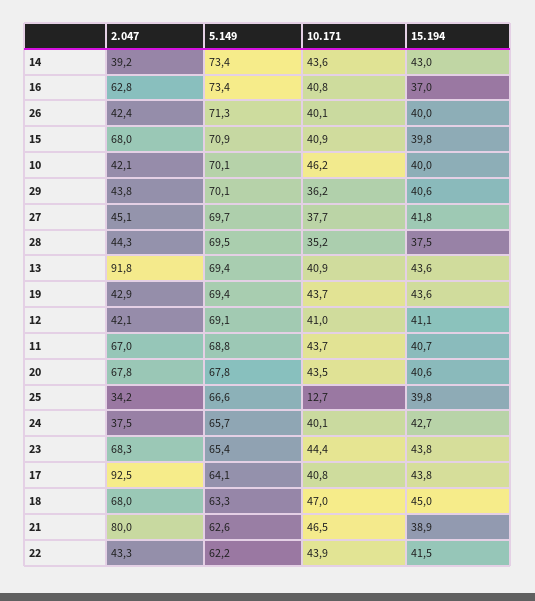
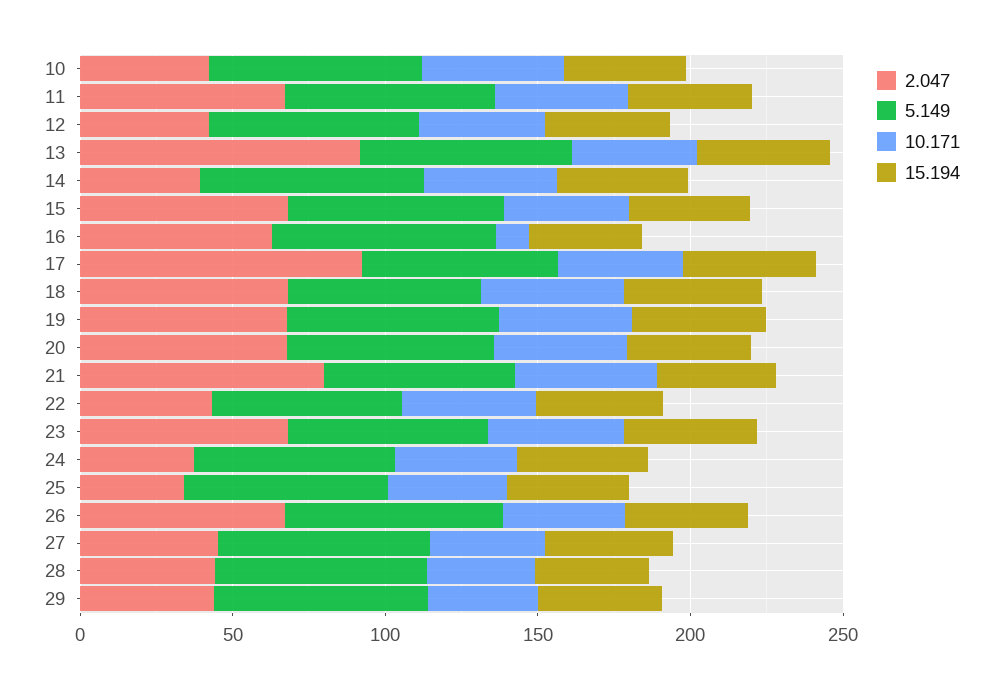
10.171, 16: 40.8 -> 10
2.047, 26: 42.4 -> 70
2.047, 19: 42.9 -> 70
10.171, 25: 12.7 -> 40

